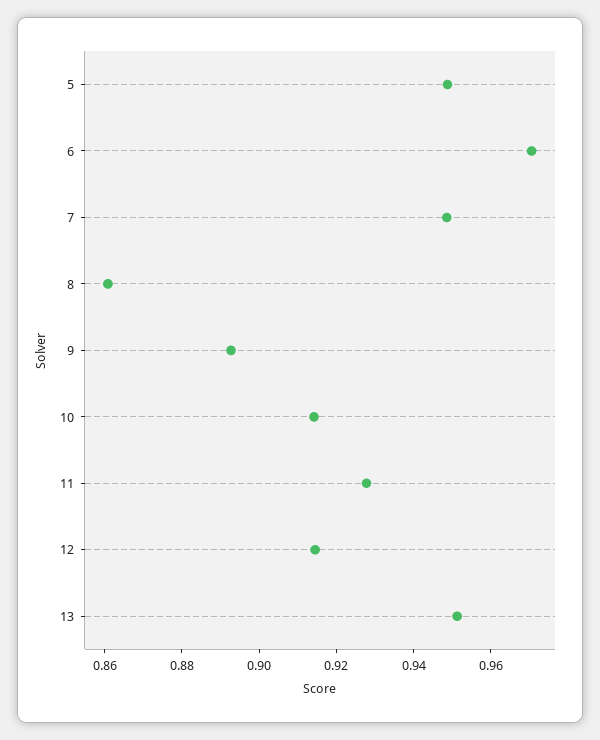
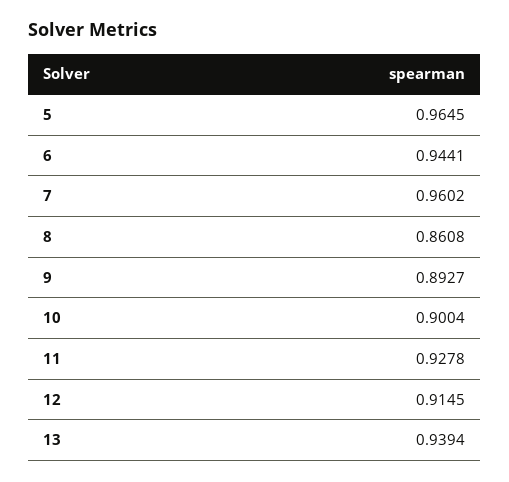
5: 0.95 -> 0.9645
6: 0.97 -> 0.9441
7: 0.95 -> 0.9602
10: 0.915 -> 0.9004
13: 0.95 -> 0.9394

